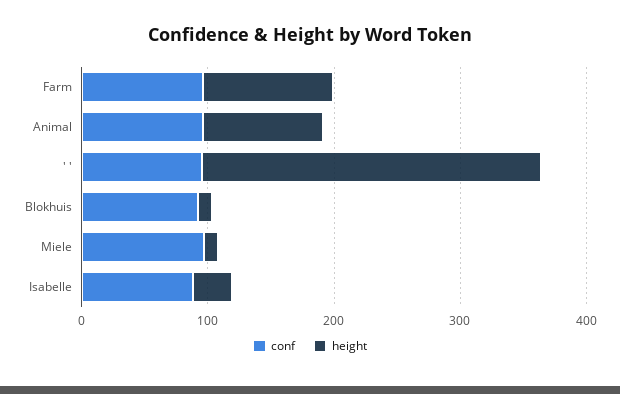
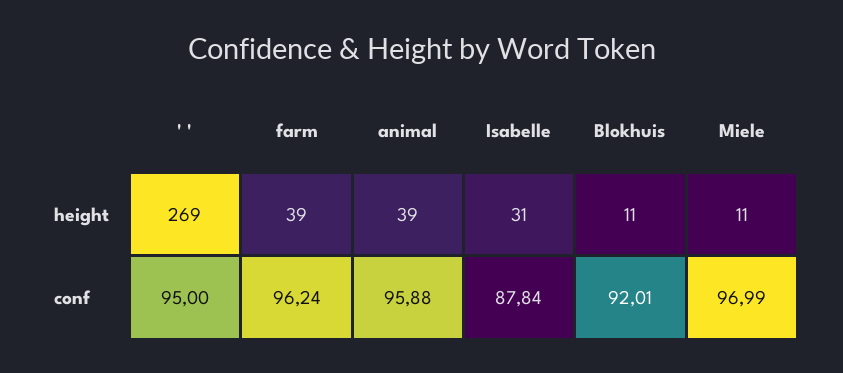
height, Farm: 100 -> 39
height, Animal: 100 -> 39

